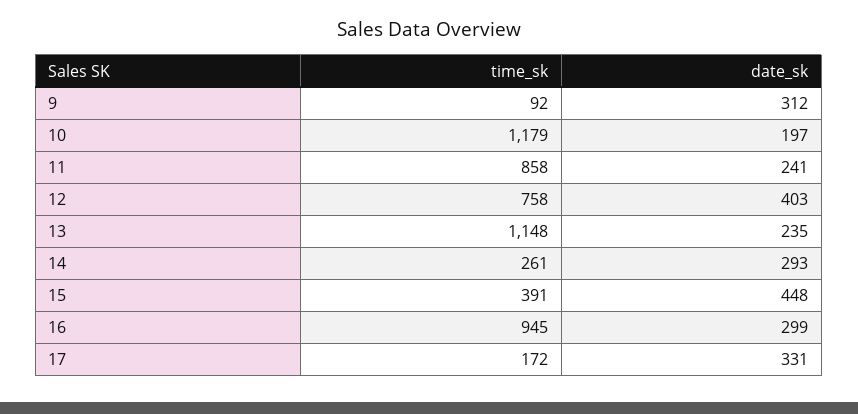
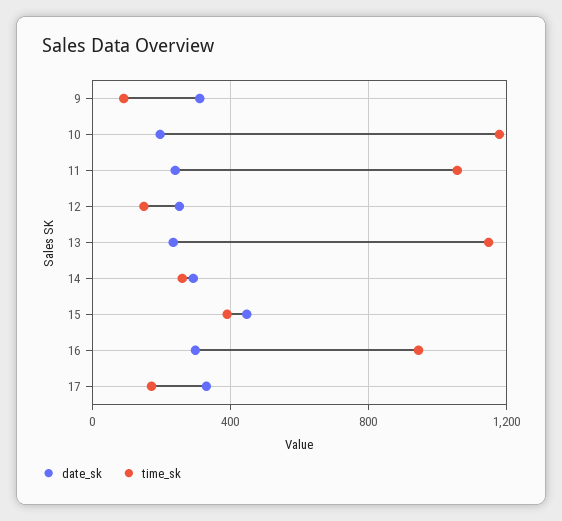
time_sk, 11: 858 -> 1050
time_sk, 12: 758 -> 150
date_sk, 12: 403 -> 250

